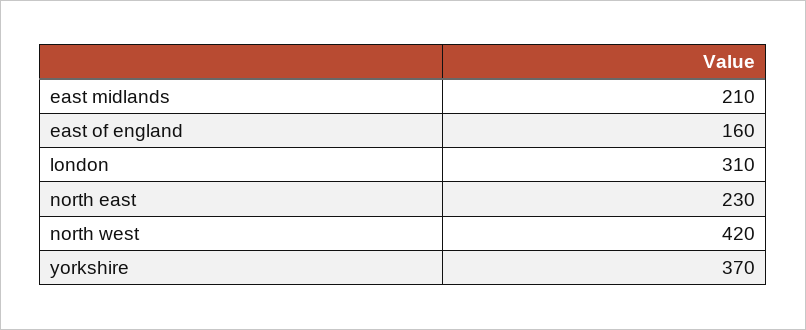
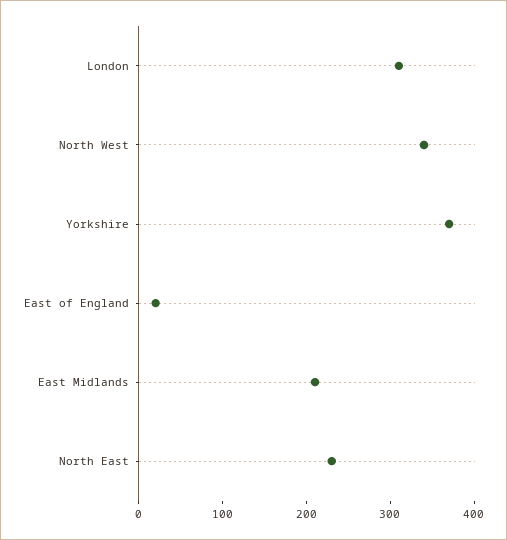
east of england: 160 -> 20
north west: 420 -> 340

